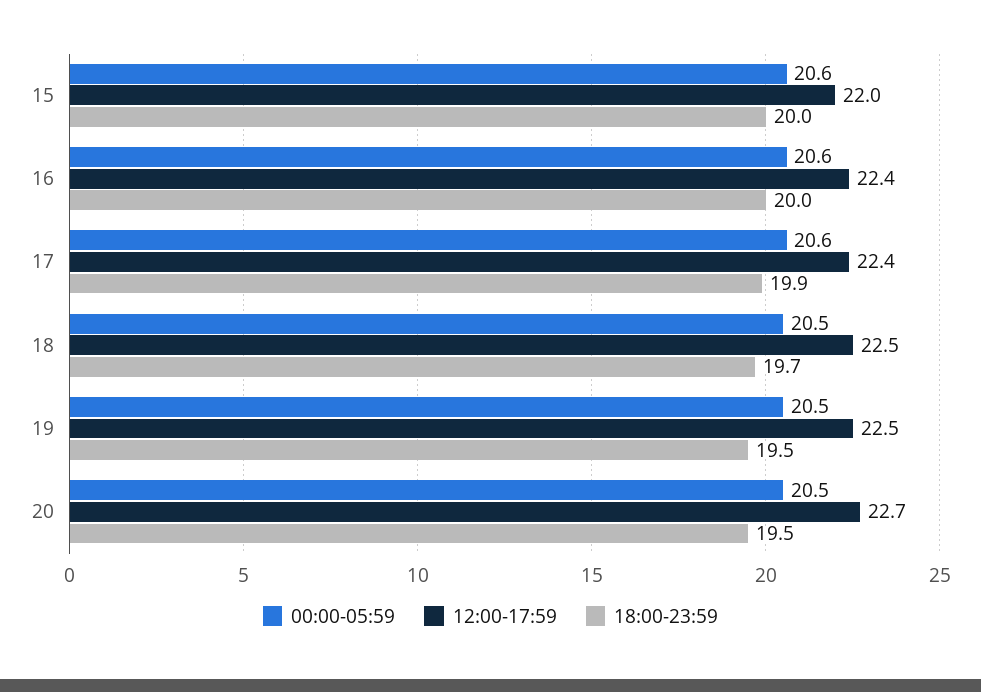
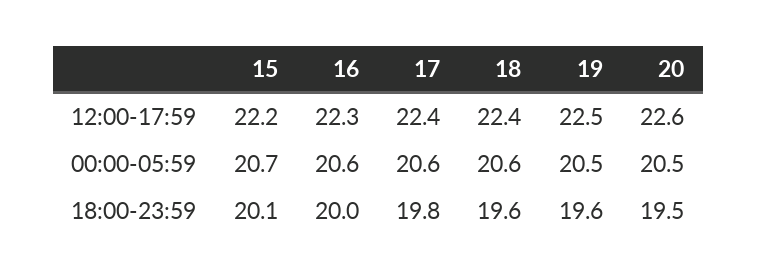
00:00-05:59, 15: 20.6 -> 20.7
12:00-17:59, 15: 22 -> 22.2
18:00-23:59, 15: 20 -> 20.1
12:00-17:59, 16: 22.4 -> 22.3
18:00-23:59, 17: 19.9 -> 19.8
00:00-05:59, 18: 20.5 -> 20.6
12:00-17:59, 18: 22.5 -> 22.4
18:00-23:59, 18: 19.7 -> 19.6
18:00-23:59, 19: 19.5 -> 19.6
12:00-17:59, 20: 22.7 -> 22.6

